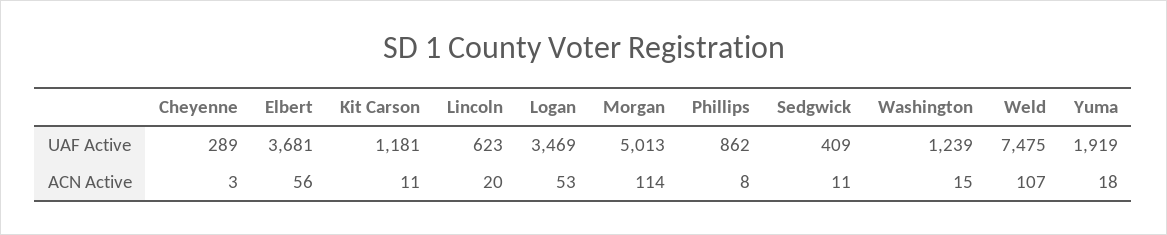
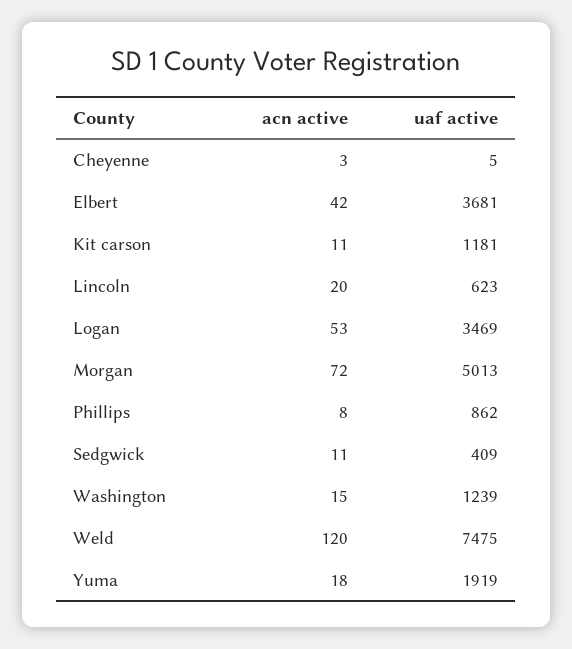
Cheyenne, UAF Active: 289 -> 5
Elbert, ACN Active: 56 -> 42
Morgan, ACN Active: 114 -> 72
Weld, ACN Active: 107 -> 120

